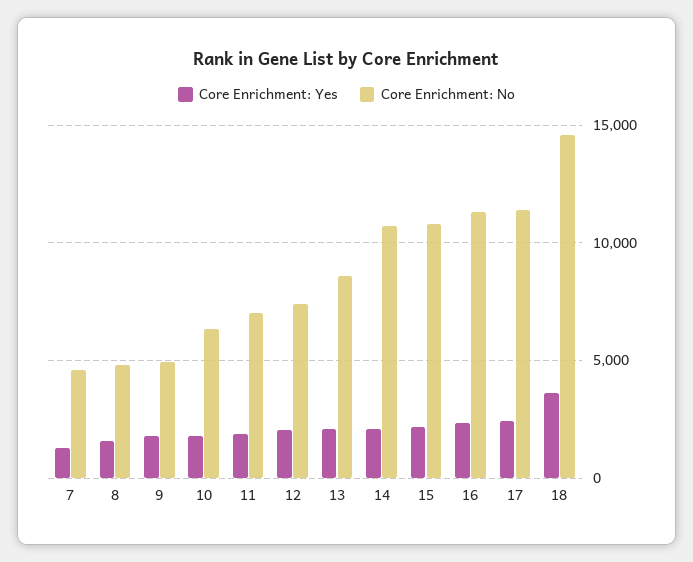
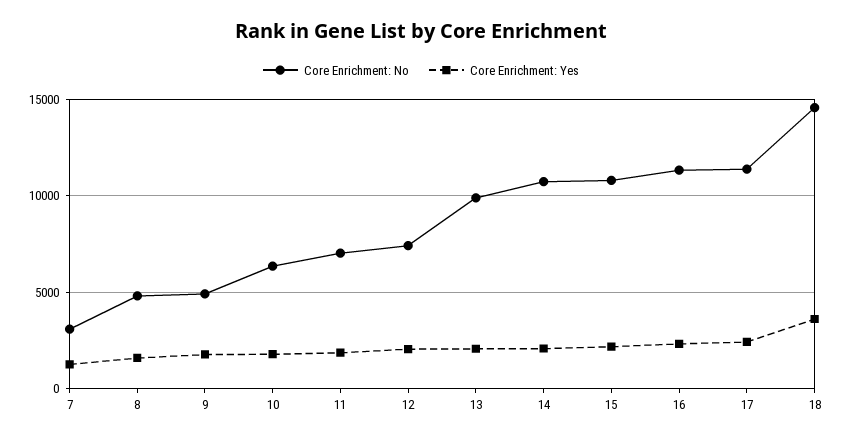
Core Enrichment: No, 7: 4500 -> 3000
Core Enrichment: No, 13: 8500 -> 10000

